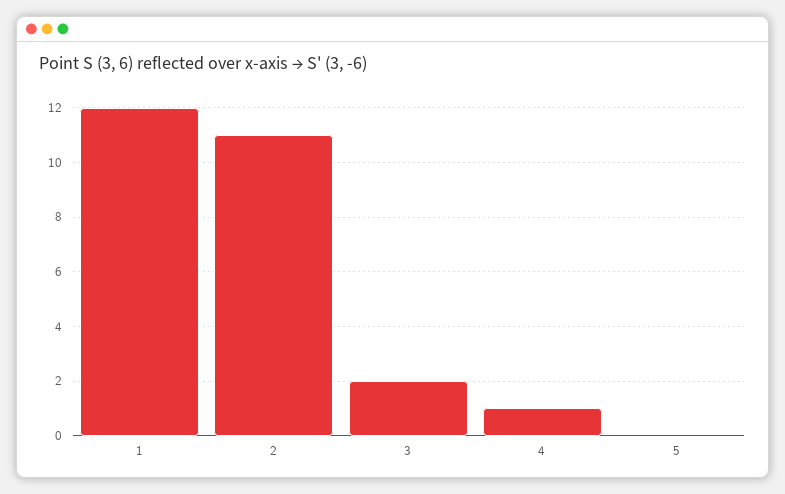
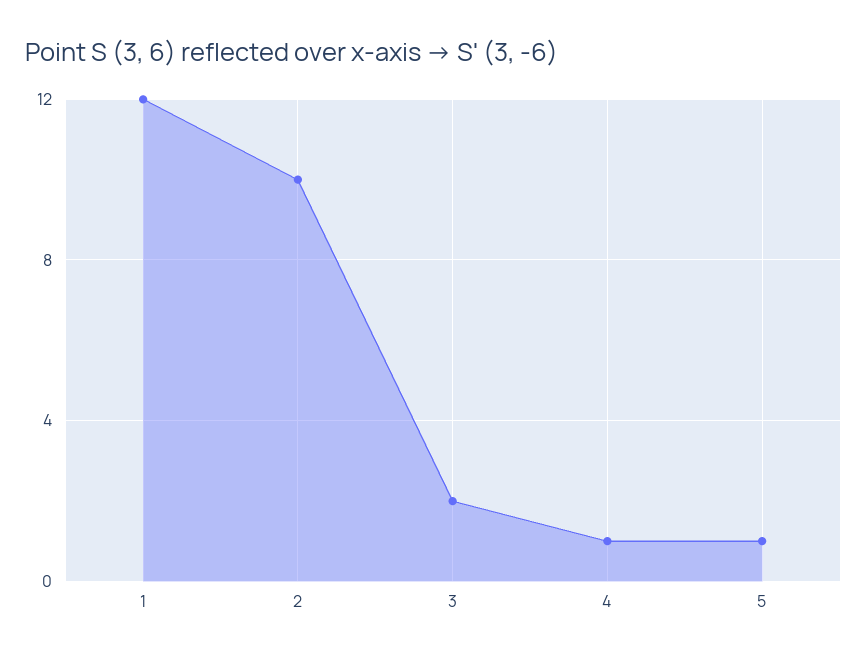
2: 11 -> 10
5: 0 -> 1

